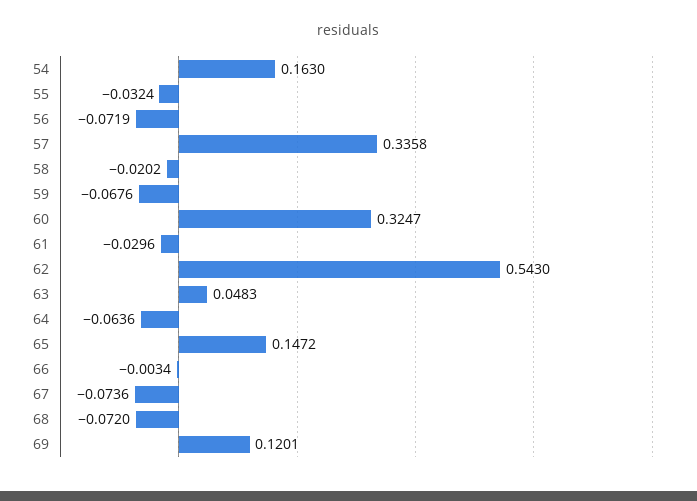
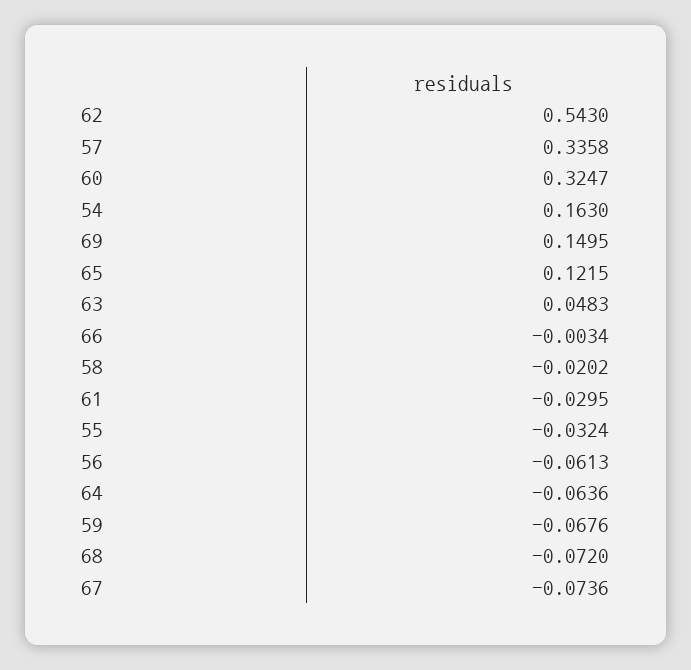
56: -0.0719 -> -0.0613
61: -0.0296 -> -0.0295
65: 0.1472 -> 0.1215
69: 0.1201 -> 0.1495

